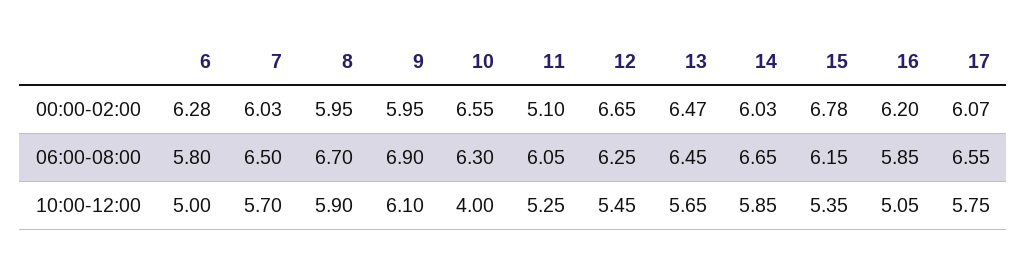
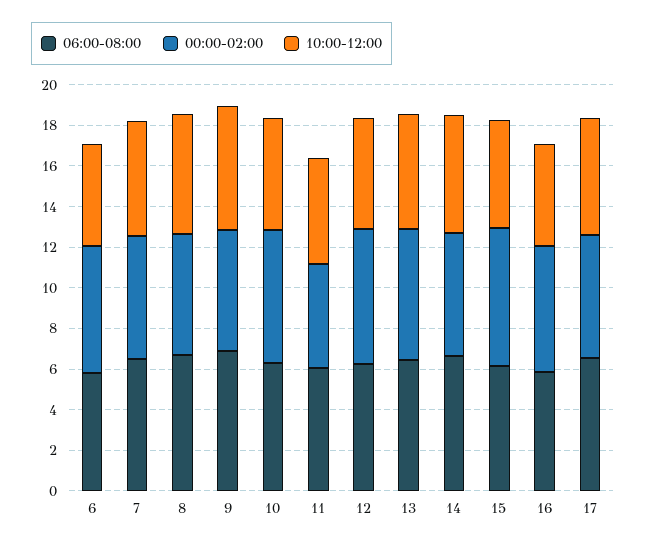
10:00-12:00, 10: 4 -> 5.5

